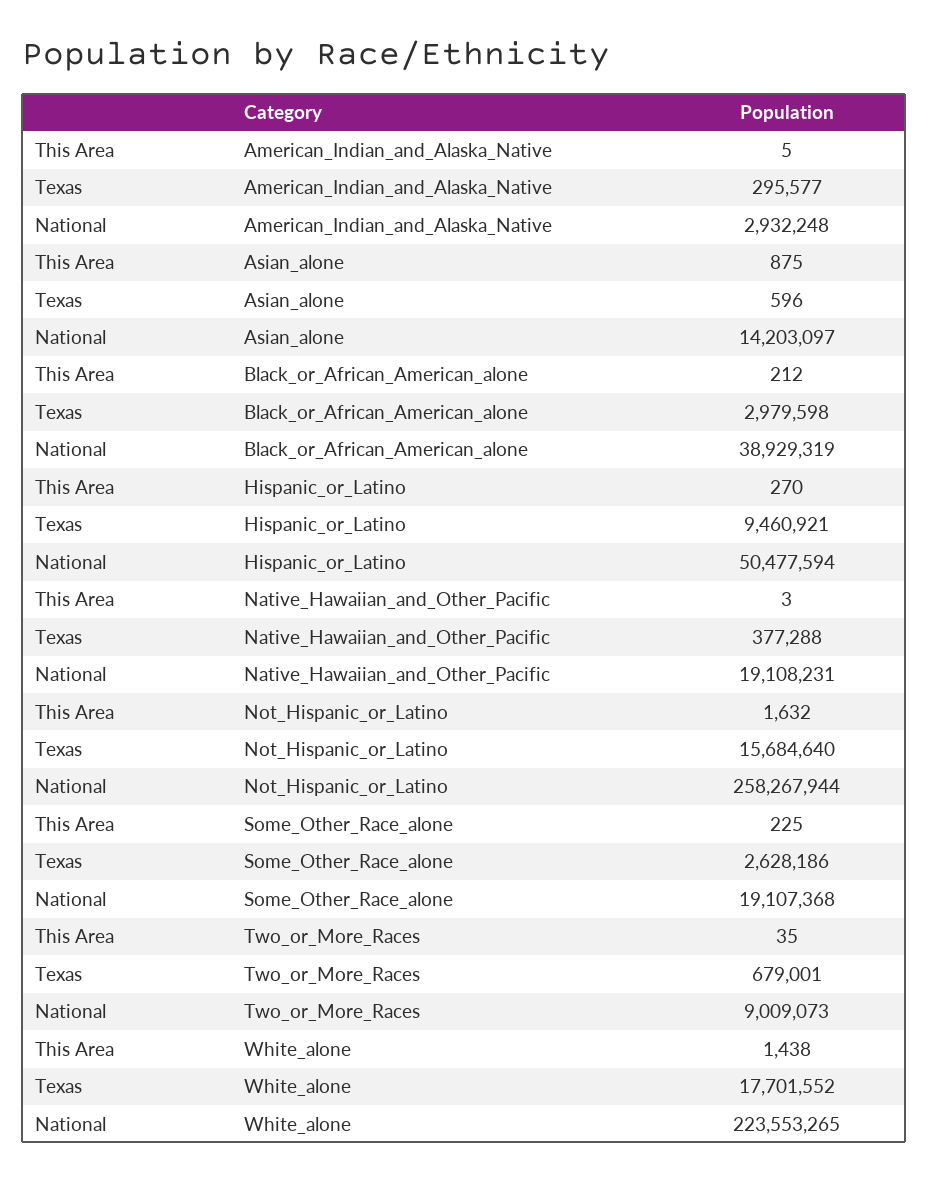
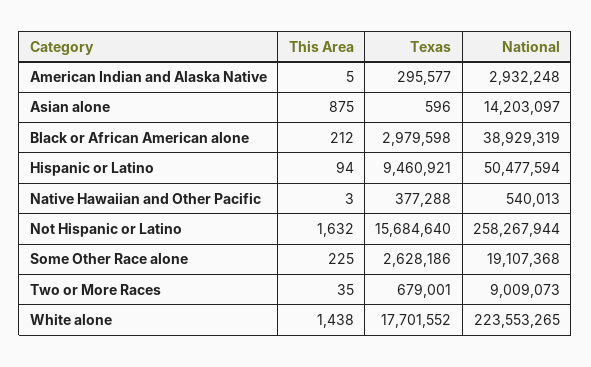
This Area, Hispanic_or_Latino: 270 -> 94
National, Native_Hawaiian_and_Other_Pacific: 19108231 -> 540013

